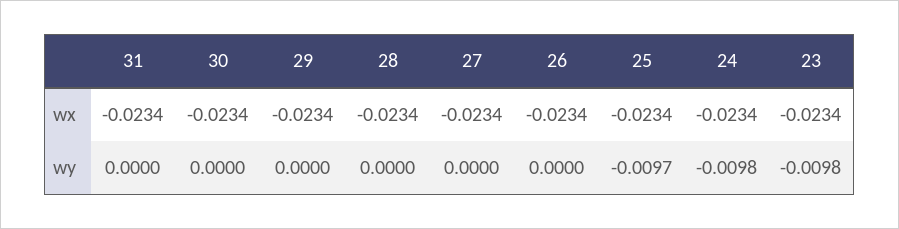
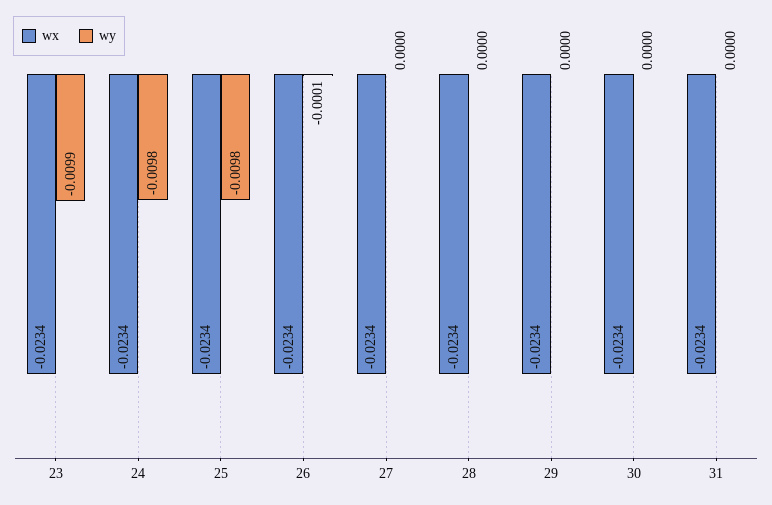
wy, 26: 0 -> -0.0001
wy, 25: -0.0097 -> -0.0098
wy, 23: -0.0098 -> -0.0099

